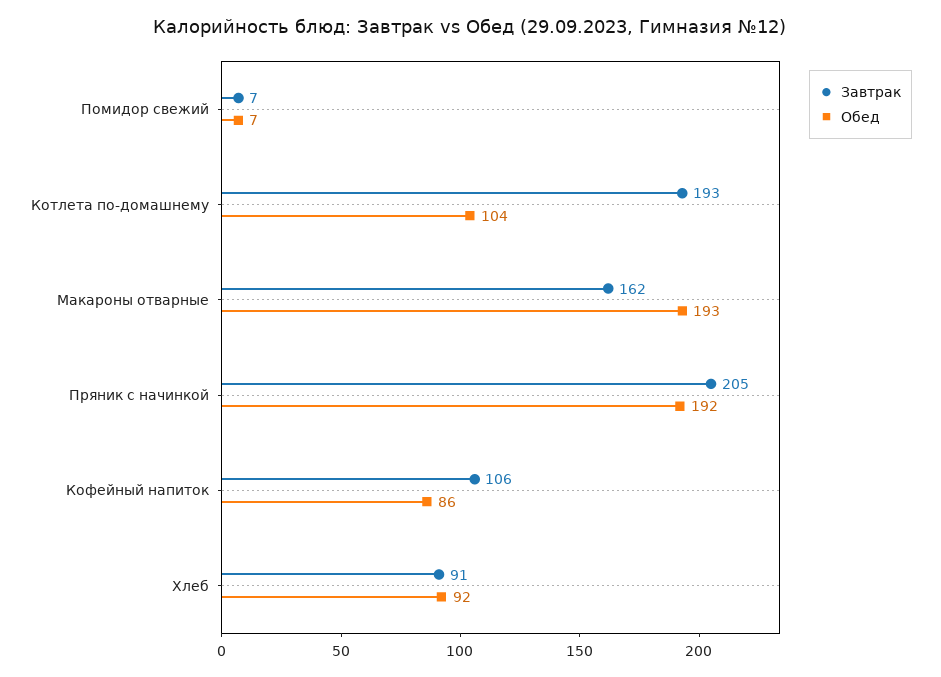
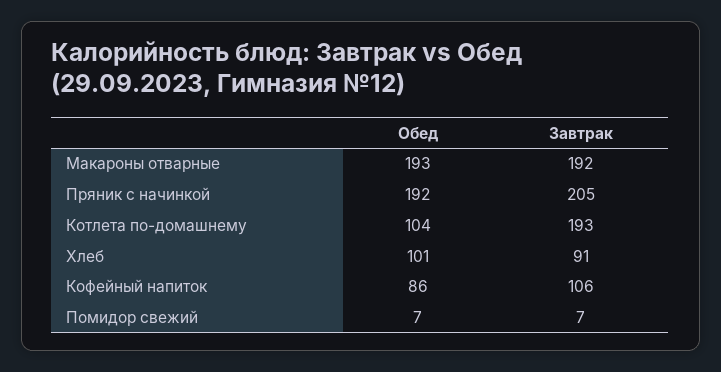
Завтрак, Макароны отварные: 162 -> 192
Обед, Хлеб: 92 -> 101

